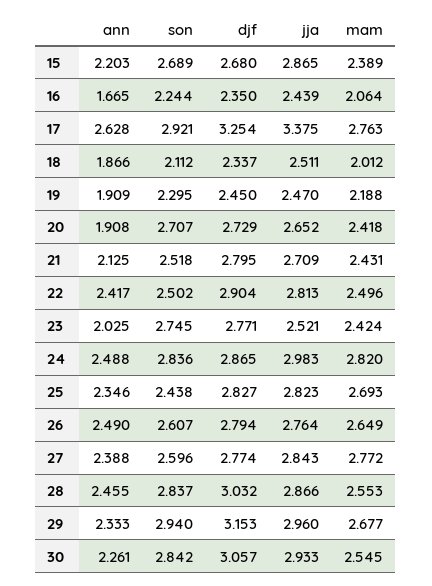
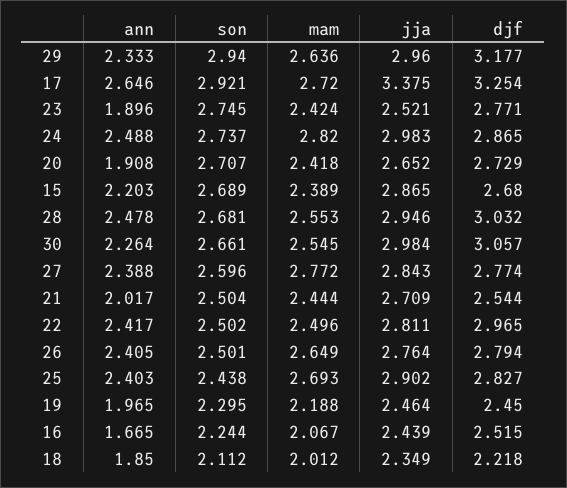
djf, 16: 2.35 -> 2.515
mam, 16: 2.064 -> 2.067
ann, 17: 2.628 -> 2.646
mam, 17: 2.763 -> 2.72
ann, 18: 1.866 -> 1.85
djf, 18: 2.337 -> 2.218
jja, 18: 2.511 -> 2.349
ann, 19: 1.909 -> 1.965
jja, 19: 2.47 -> 2.464
ann, 21: 2.125 -> 2.017
son, 21: 2.518 -> 2.504
djf, 21: 2.795 -> 2.544
mam, 21: 2.431 -> 2.444
djf, 22: 2.904 -> 2.965
jja, 22: 2.813 -> 2.811
ann, 23: 2.025 -> 1.896
son, 24: 2.836 -> 2.737
ann, 25: 2.346 -> 2.403
jja, 25: 2.823 -> 2.902
ann, 26: 2.49 -> 2.405
son, 26: 2.607 -> 2.501
ann, 28: 2.455 -> 2.478
son, 28: 2.837 -> 2.681
jja, 28: 2.866 -> 2.946
djf, 29: 3.153 -> 3.177
mam, 29: 2.677 -> 2.636
ann, 30: 2.261 -> 2.264
son, 30: 2.842 -> 2.661
jja, 30: 2.933 -> 2.984

